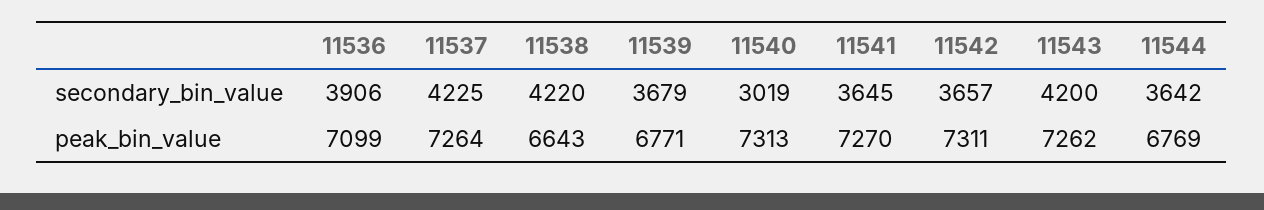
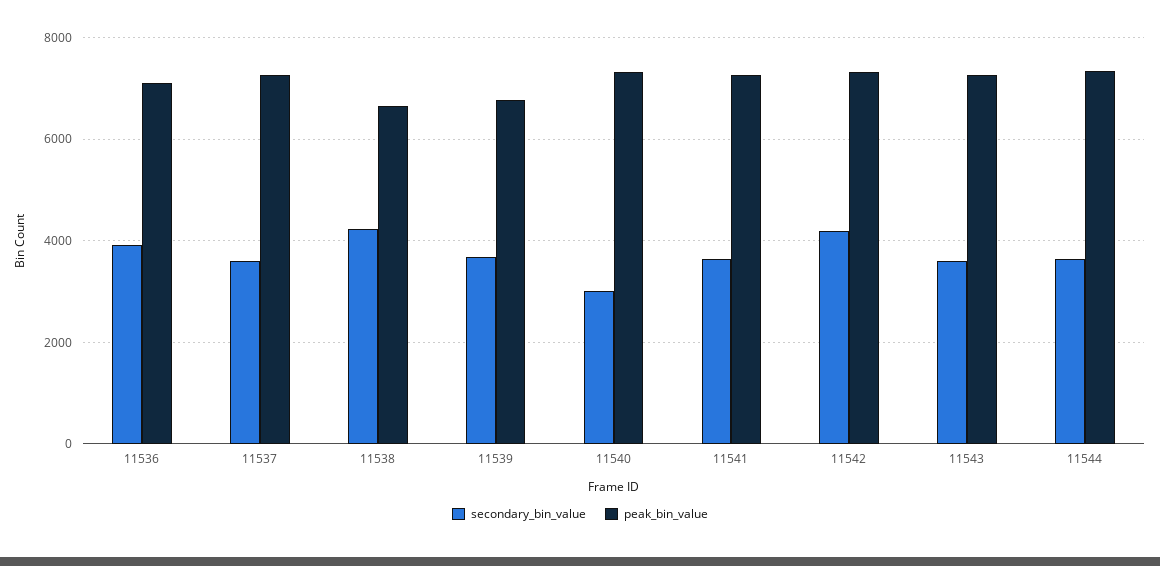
secondary_bin_value, 11537: 4225 -> 3600
secondary_bin_value, 11542: 3657 -> 4200
secondary_bin_value, 11543: 4200 -> 3600
peak_bin_value, 11544: 6769 -> 7400

